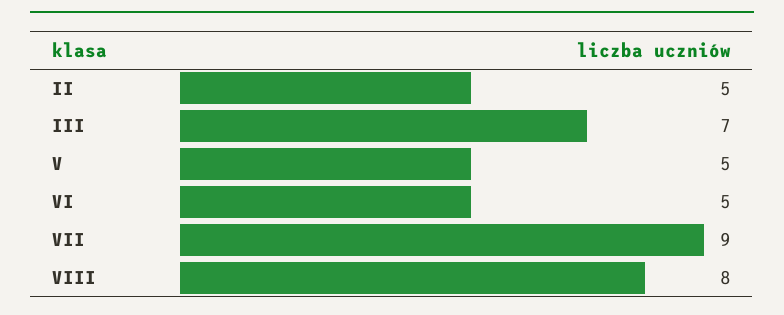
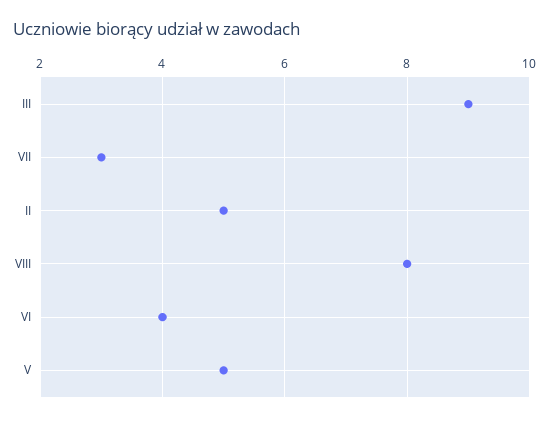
III: 7 -> 9
VI: 5 -> 4
VII: 9 -> 3

